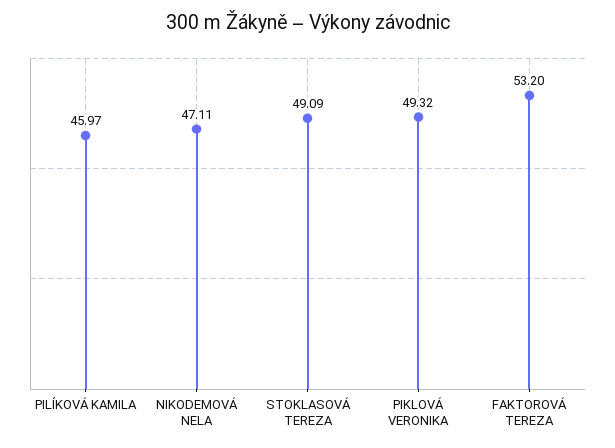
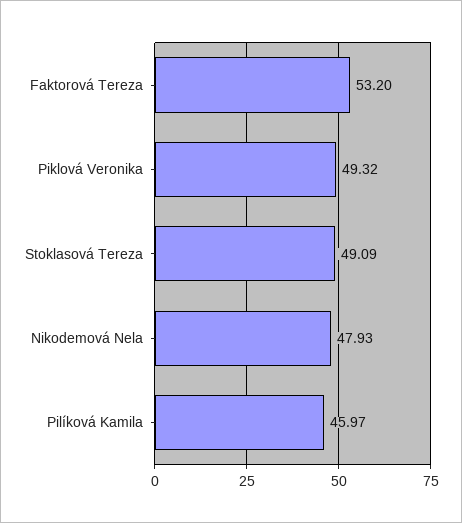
NIKODEMOVÁ NELA: 47.11 -> 47.93

